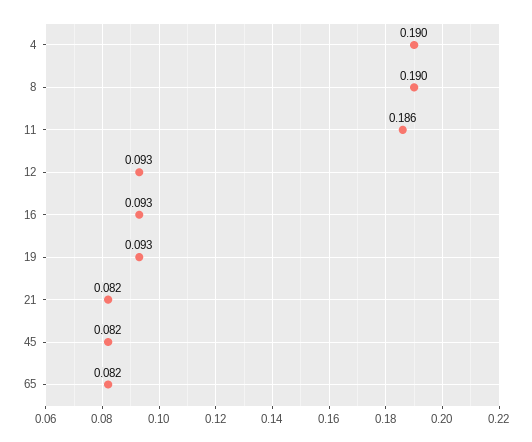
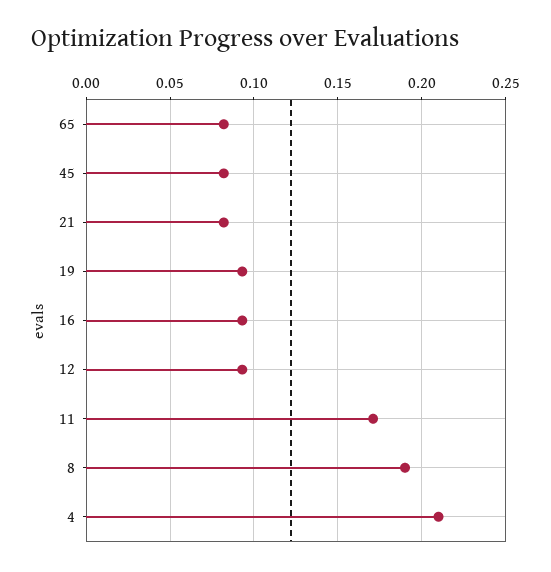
4: 0.19 -> 0.21
11: 0.186 -> 0.17

